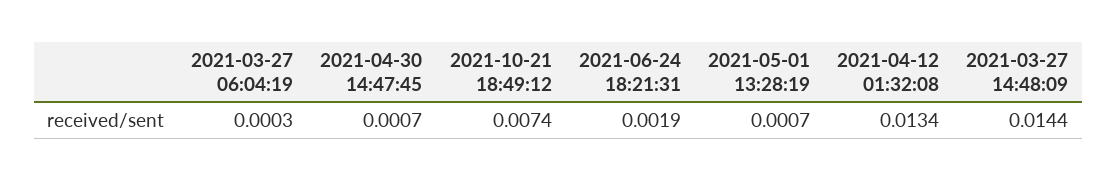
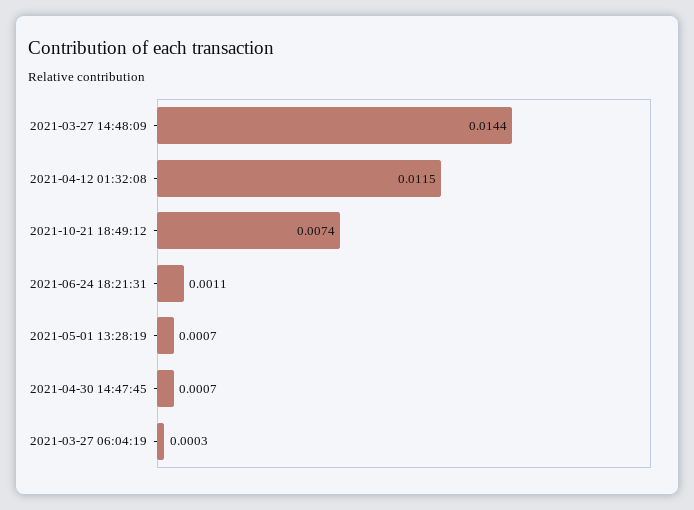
2021-06-24 18:21:31: 0.0019 -> 0.0011
2021-04-12 01:32:08: 0.0134 -> 0.0115

